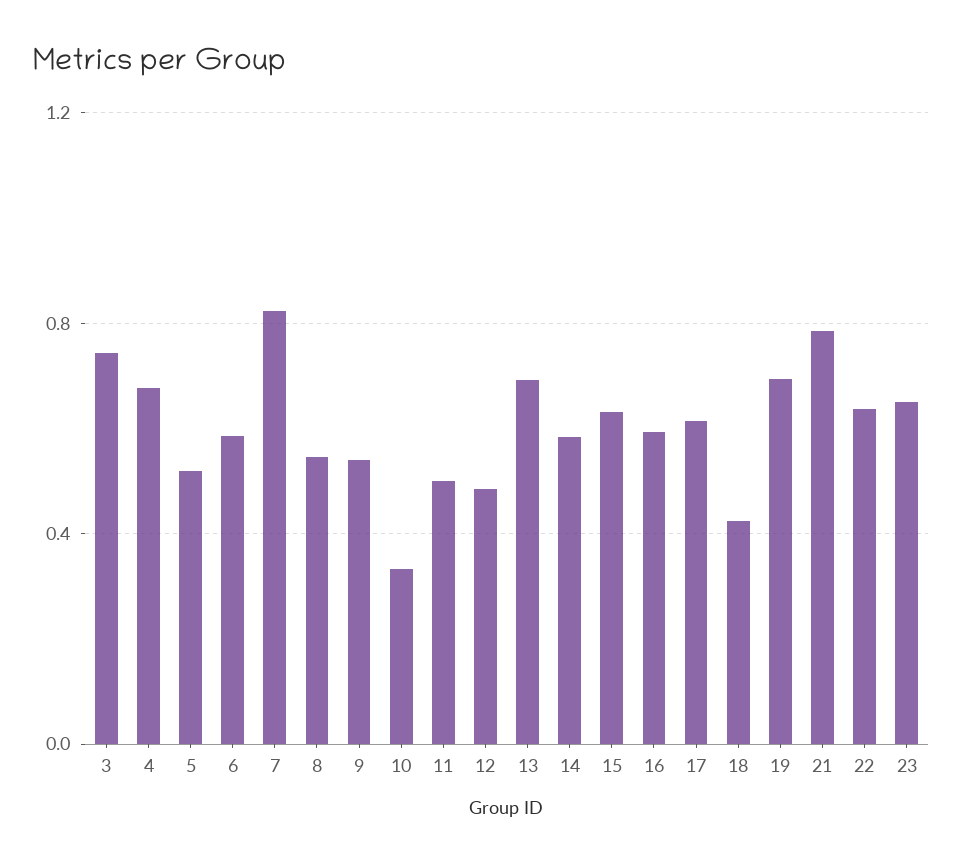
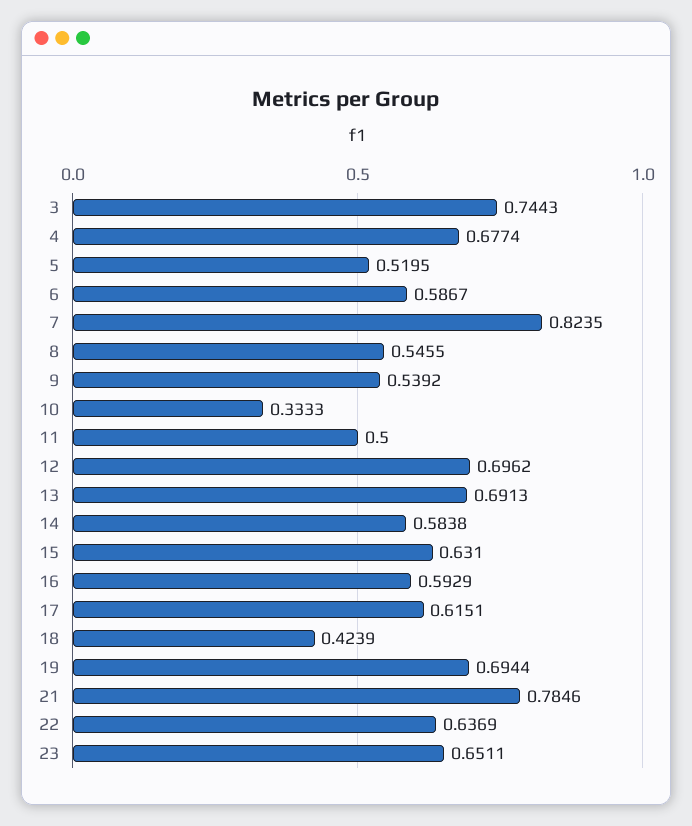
12: 0.5 -> 0.6962

